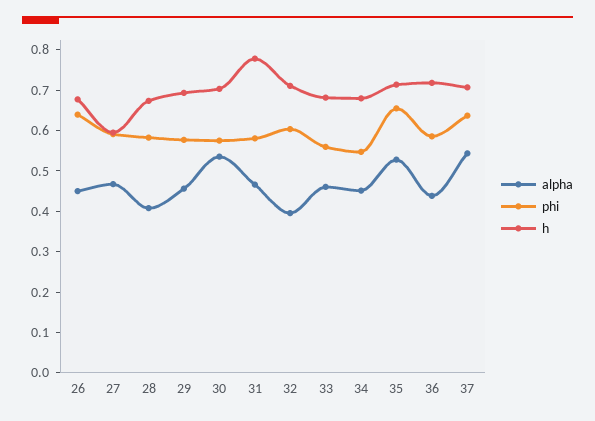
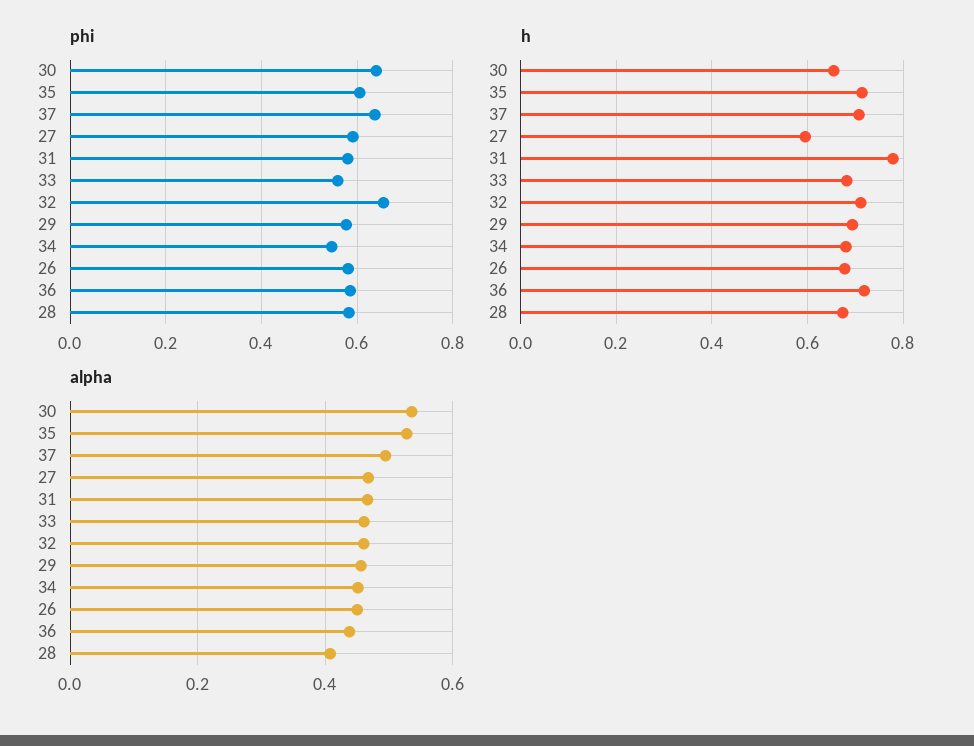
phi, 26: 0.64 -> 0.58
phi, 30: 0.58 -> 0.64
h, 30: 0.7 -> 0.66
alpha, 32: 0.4 -> 0.46
phi, 32: 0.6 -> 0.66
phi, 35: 0.66 -> 0.6
alpha, 37: 0.54 -> 0.5

